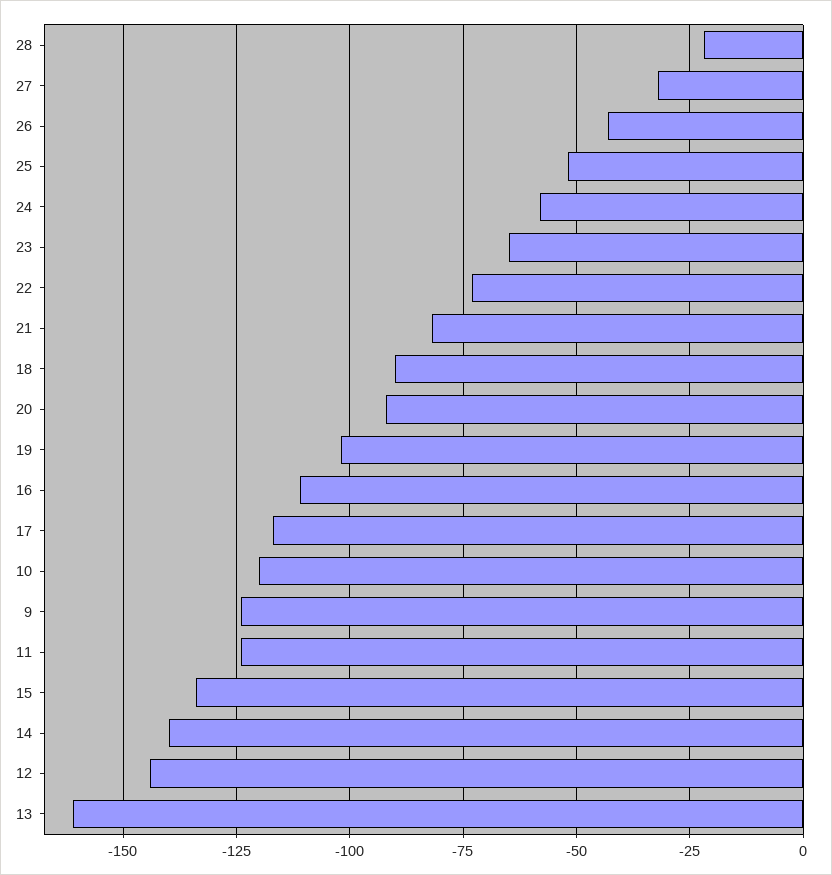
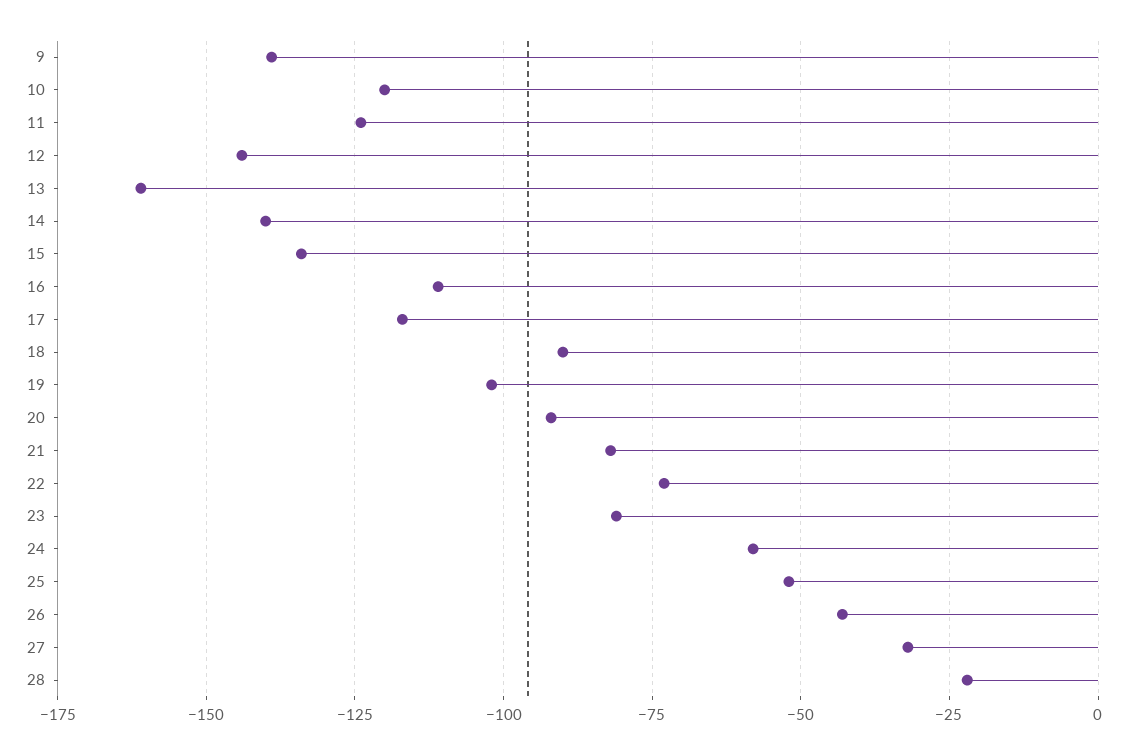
23: -65 -> -80
9: -125 -> -140

